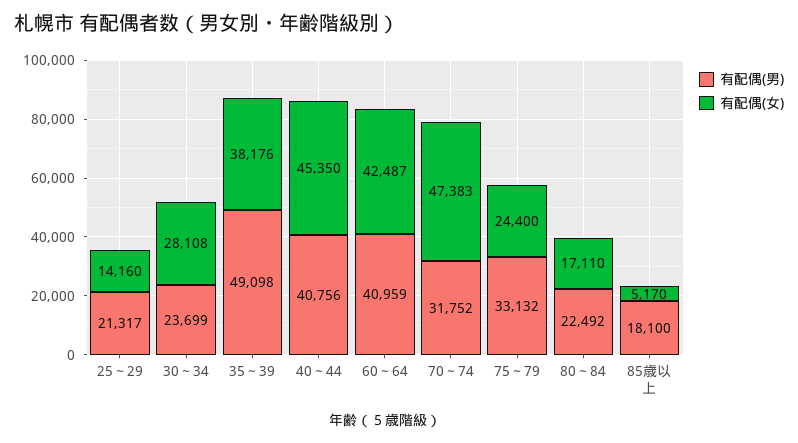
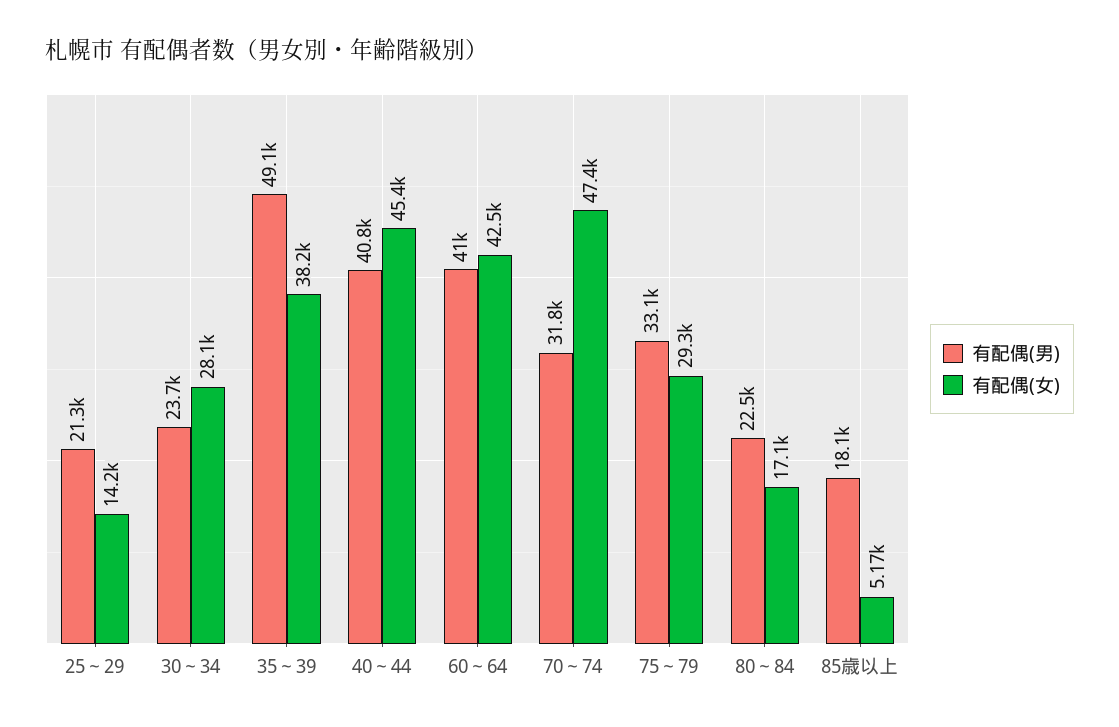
有配偶(女), 75～79: 24400 -> 29300

